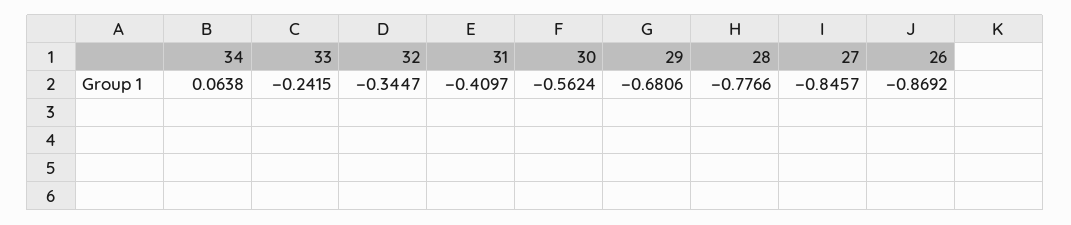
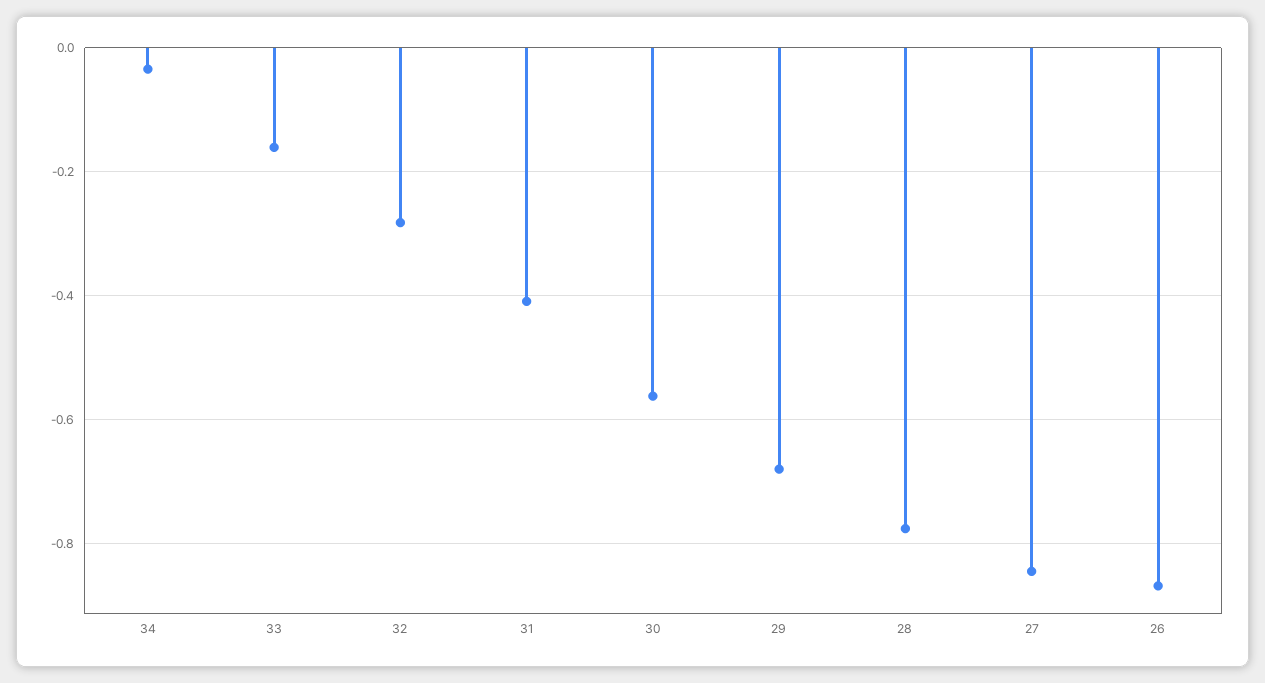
34: 0.0638 -> -0.04
33: -0.2415 -> -0.16
32: -0.3447 -> -0.28

